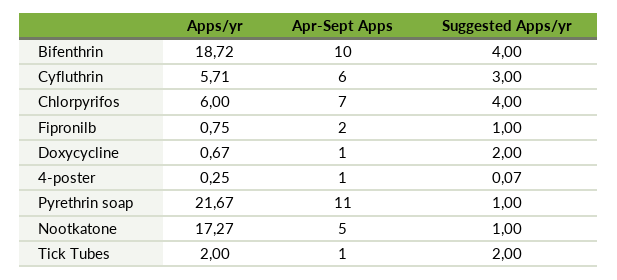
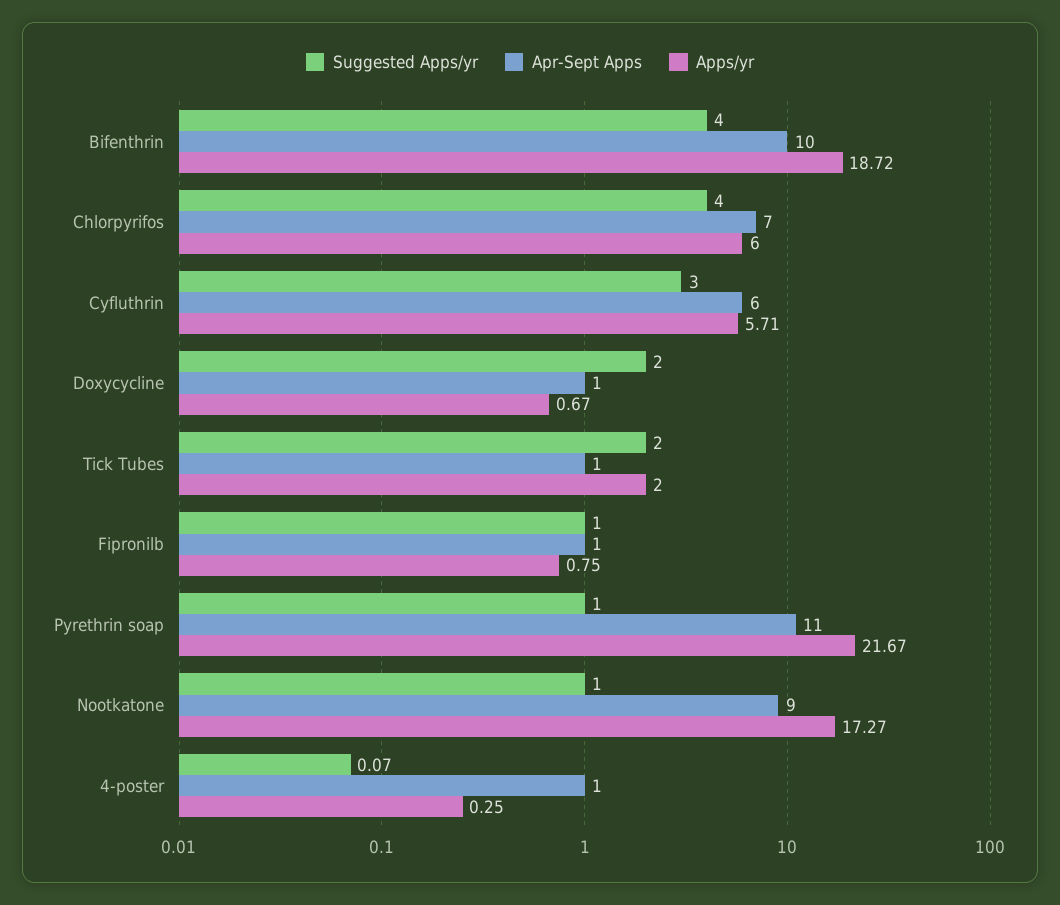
Apr-Sept Apps, Fipronilb: 2 -> 1
Apr-Sept Apps, Nootkatone: 5 -> 9

